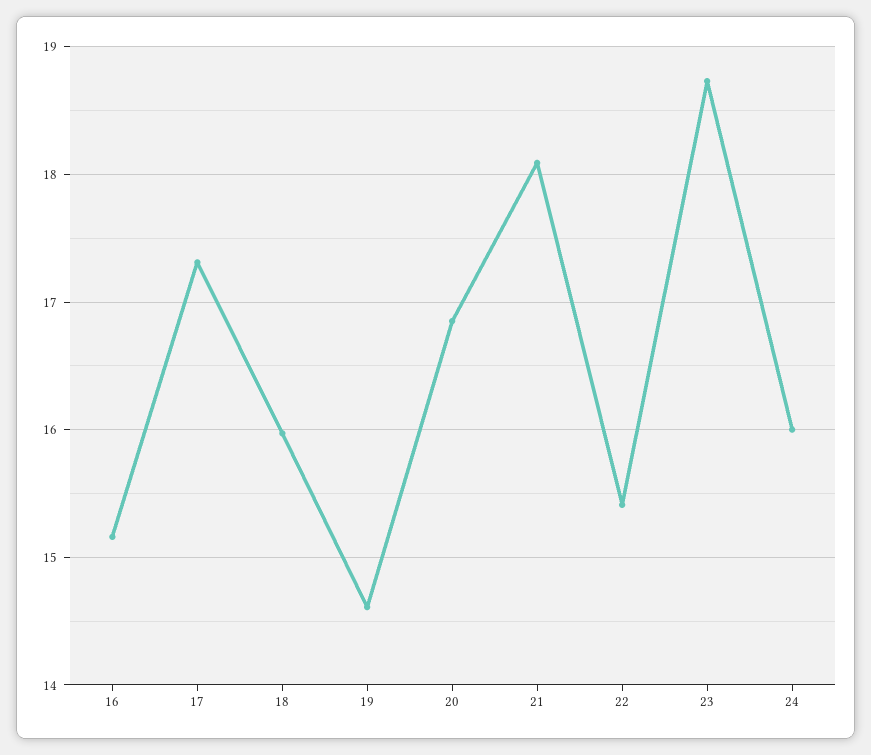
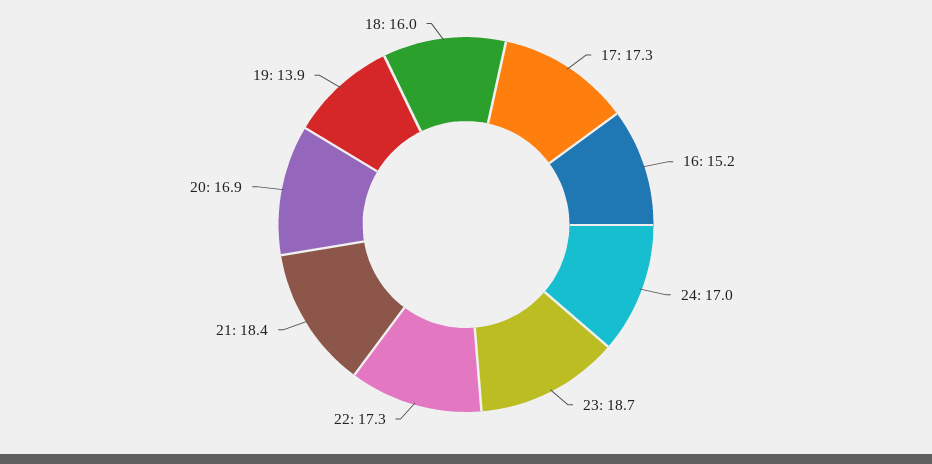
19: 14.6 -> 13.9
21: 18.1 -> 18.4
22: 15.4 -> 17.3
24: 16 -> 17

